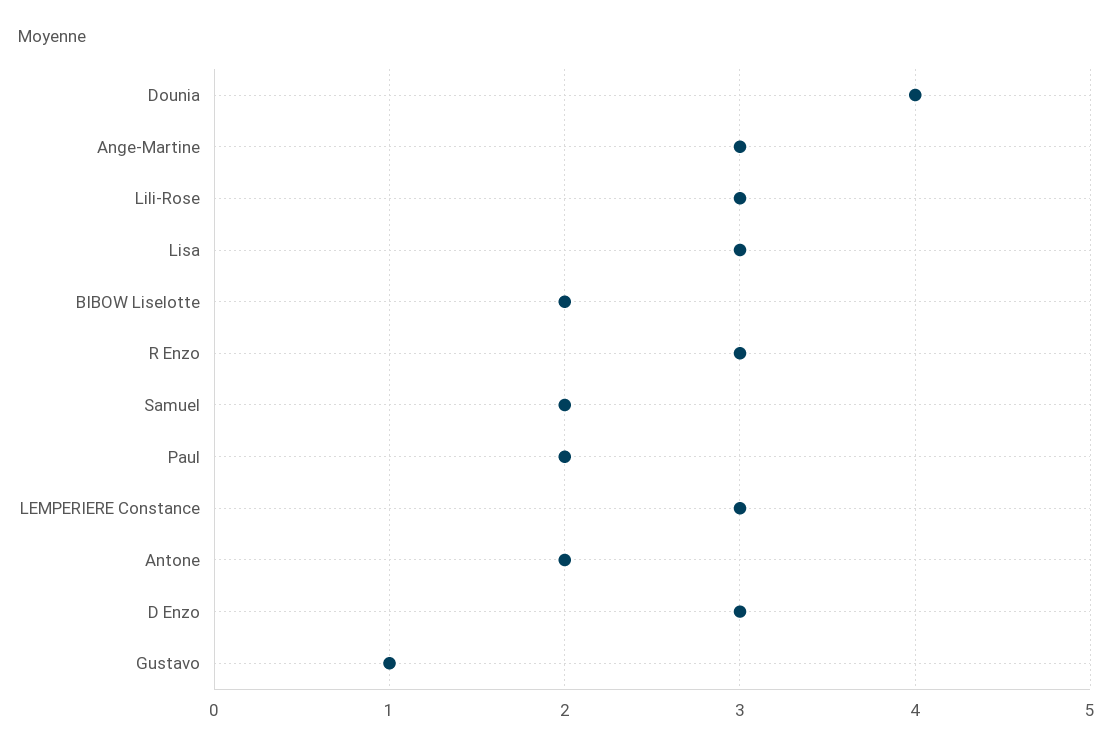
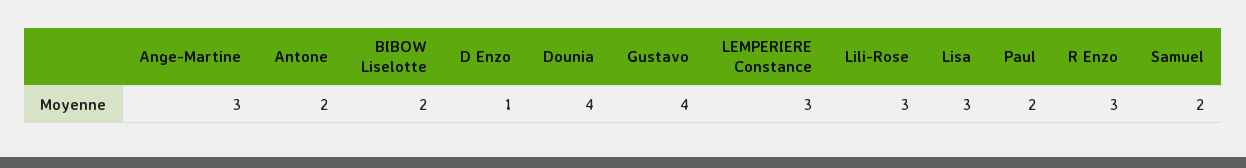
D Enzo: 3 -> 1
Gustavo: 1 -> 4

